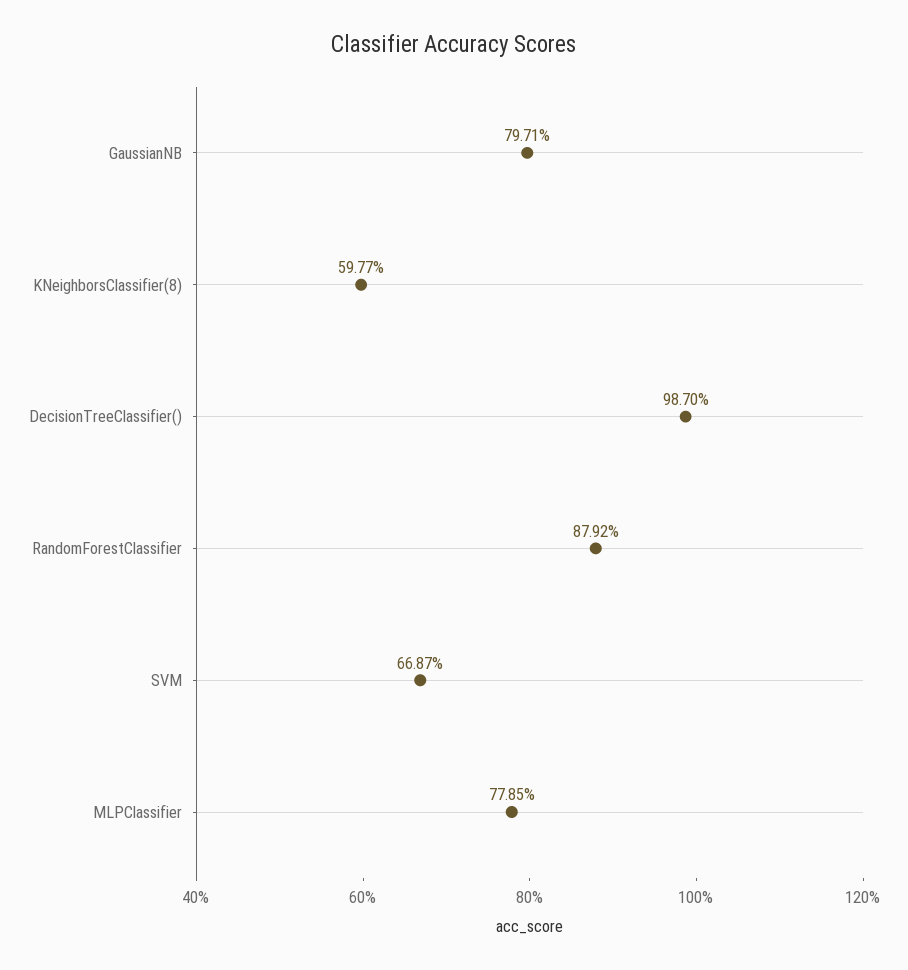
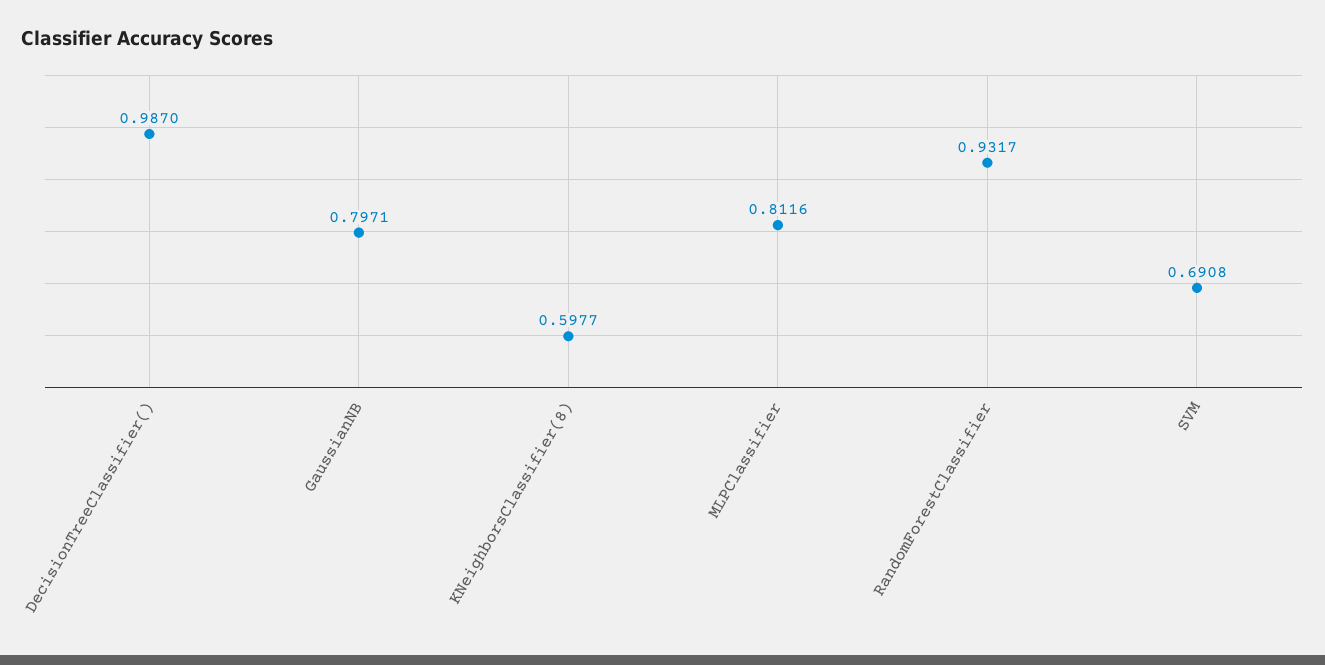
RandomForestClassifier: 0.8792 -> 0.9317
SVM: 0.6687 -> 0.6908
MLPClassifier: 0.7785 -> 0.8116

